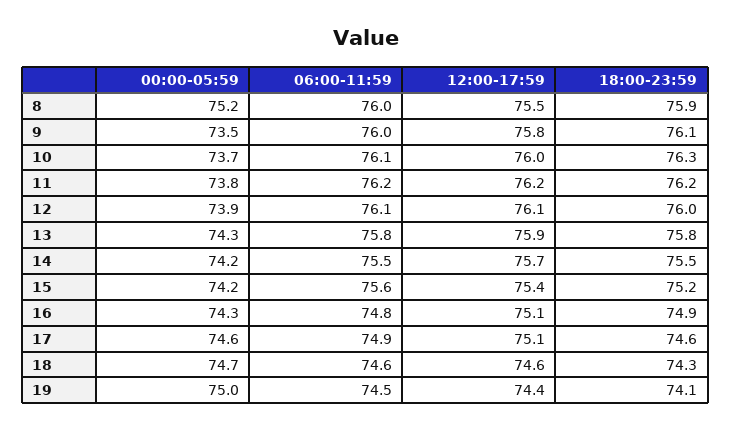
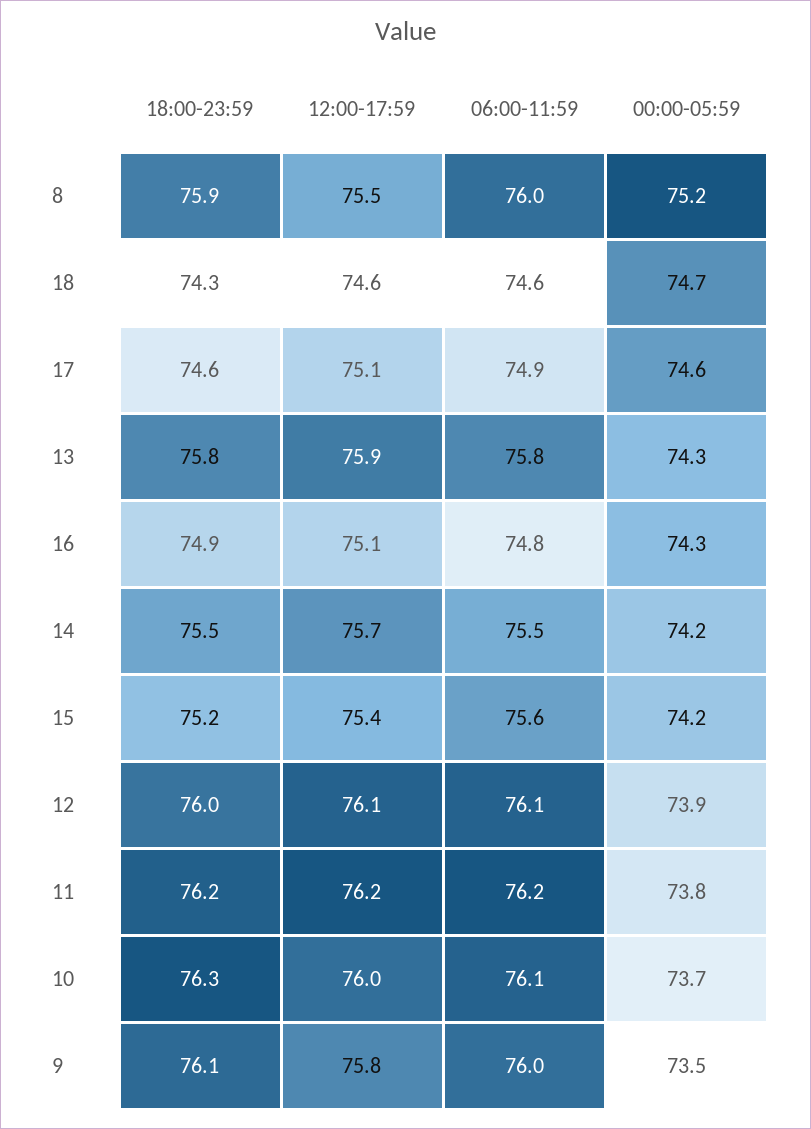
00:00-05:59, 19: 75 -> none
06:00-11:59, 19: 74.5 -> none
12:00-17:59, 19: 74.4 -> none
18:00-23:59, 19: 74.1 -> none

